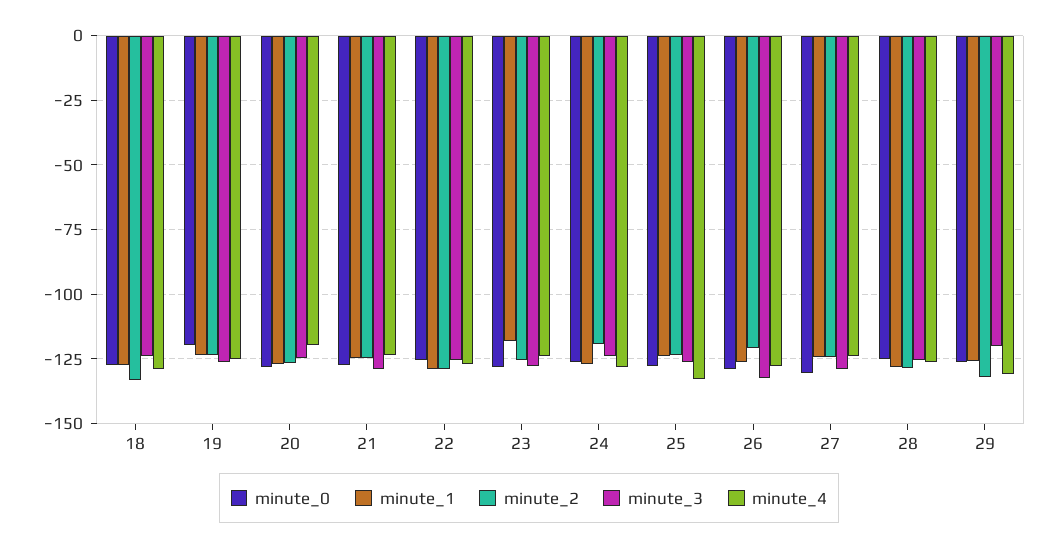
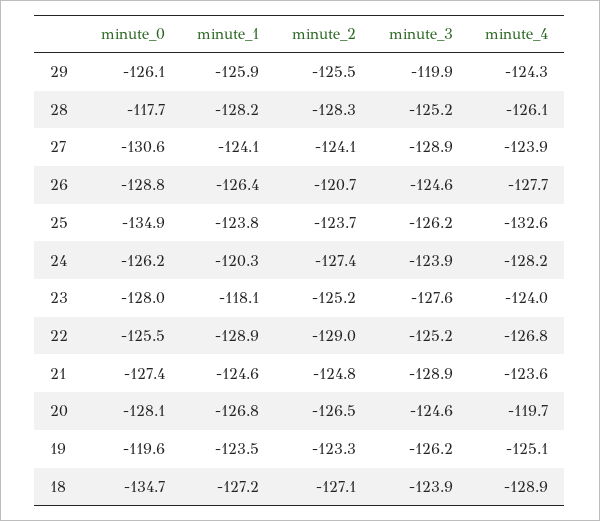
minute_0, 18: -127.5 -> -134.7
minute_2, 18: -132.5 -> -127.1
minute_1, 24: -127.5 -> -120.3
minute_2, 24: -120 -> -127.4
minute_0, 25: -127.5 -> -134.9
minute_3, 26: -132.5 -> -124.6
minute_0, 28: -125 -> -117.7
minute_2, 29: -132.5 -> -125.5
minute_4, 29: -130 -> -124.3

